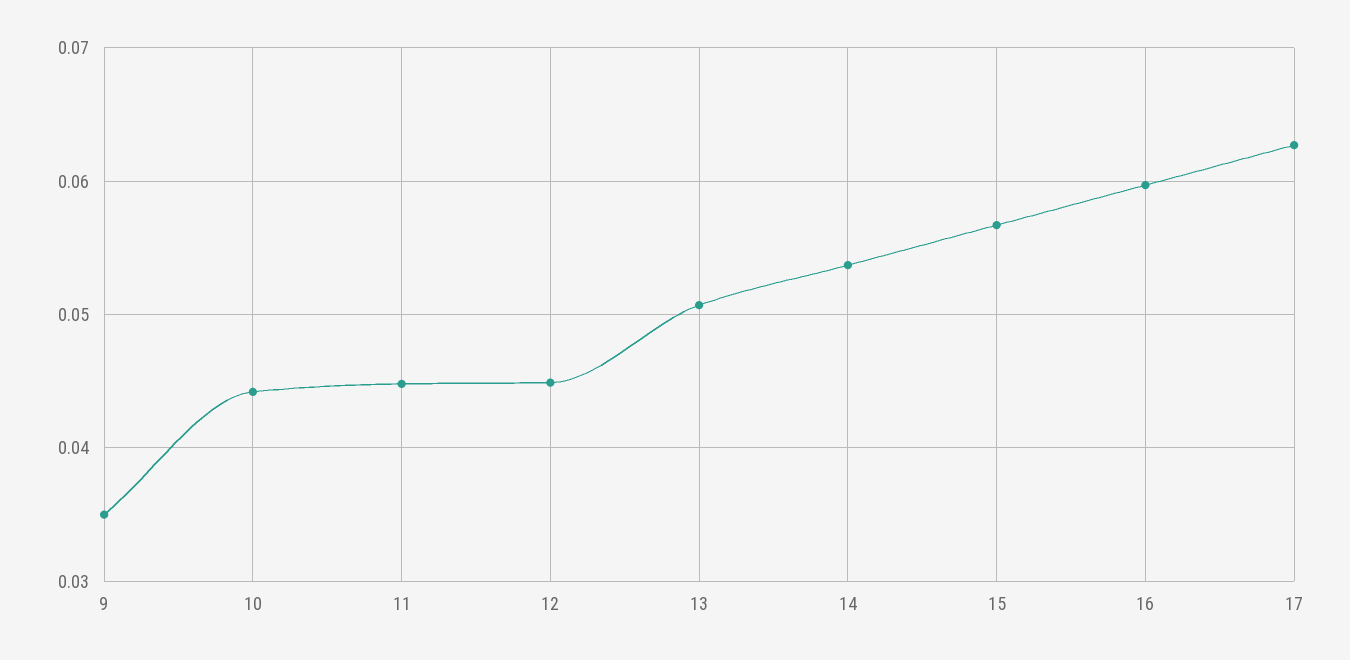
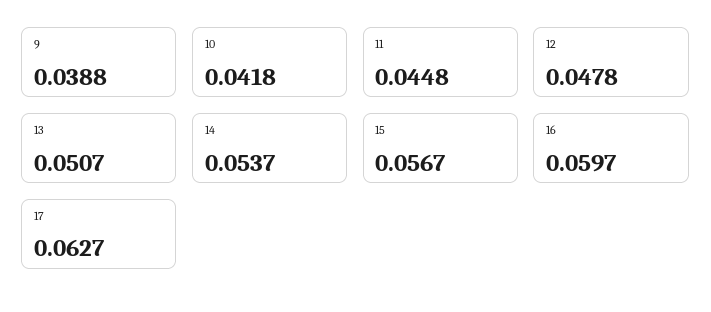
9: 0.035 -> 0.0388
10: 0.044 -> 0.0418
12: 0.045 -> 0.0478

